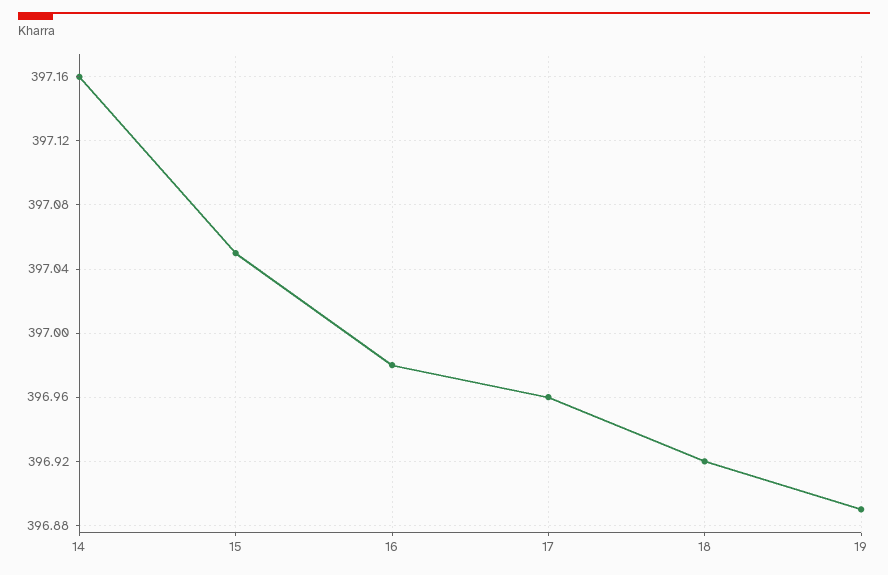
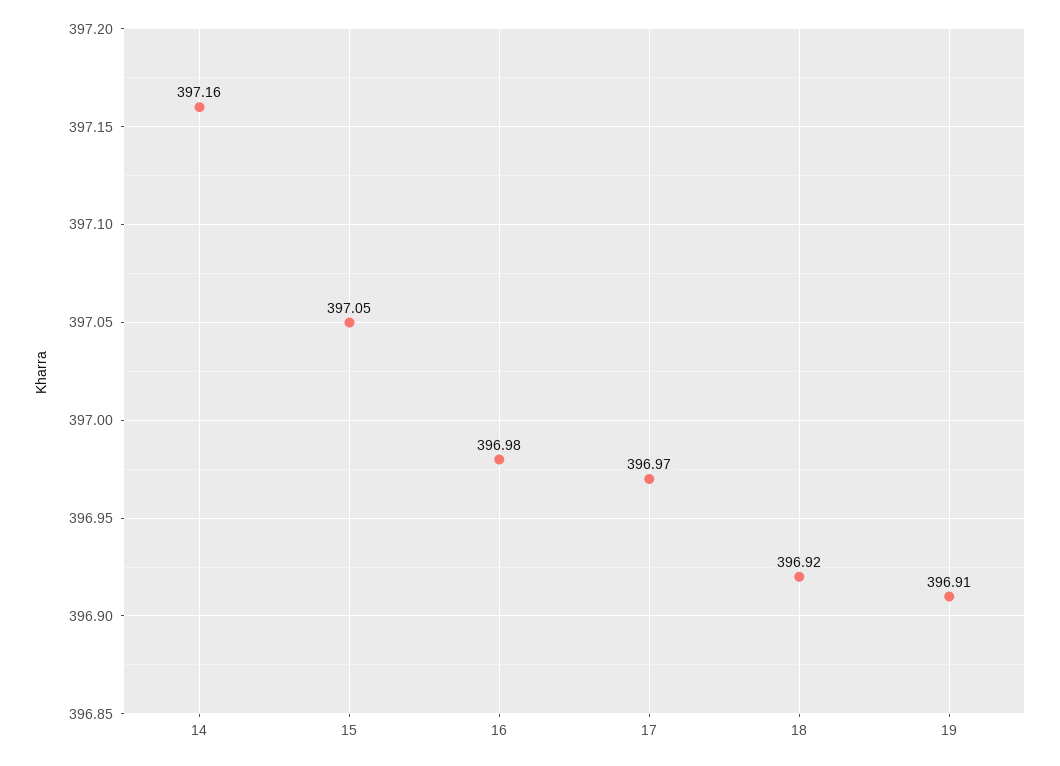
17: 396.96 -> 396.97
19: 396.89 -> 396.91

